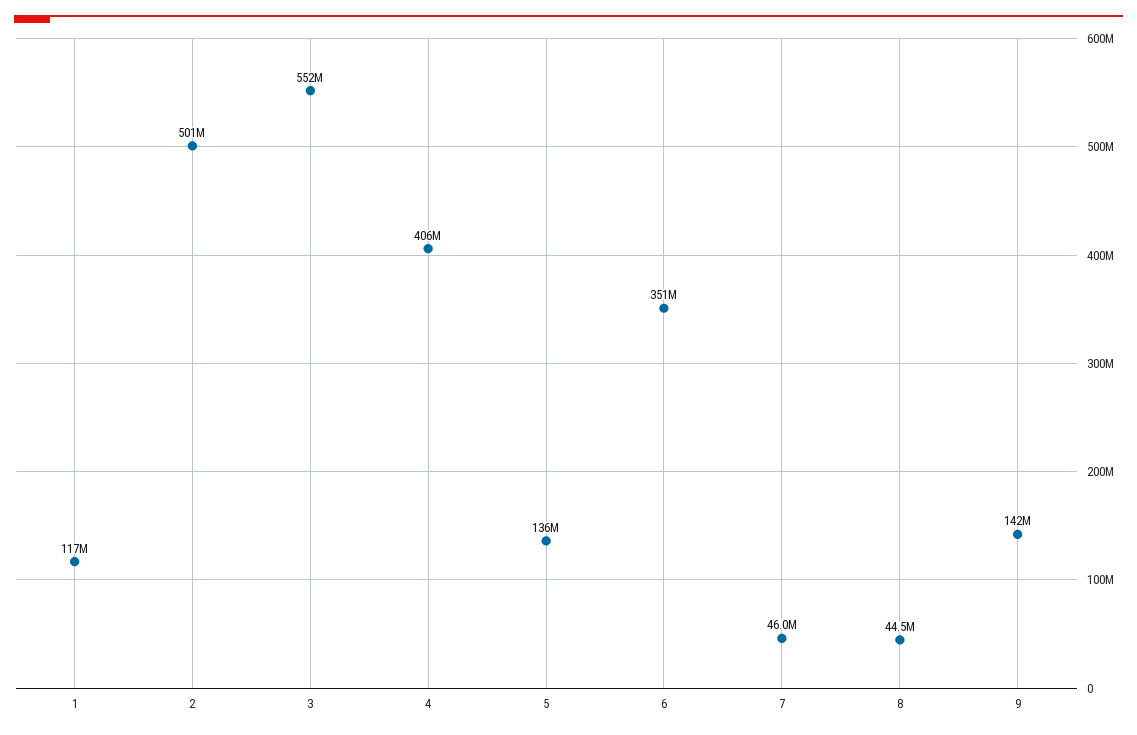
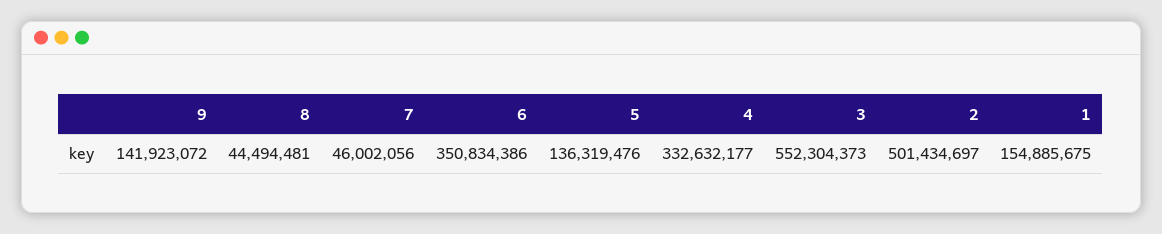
1: 117000000 -> 154885675
4: 406000000 -> 332632177

